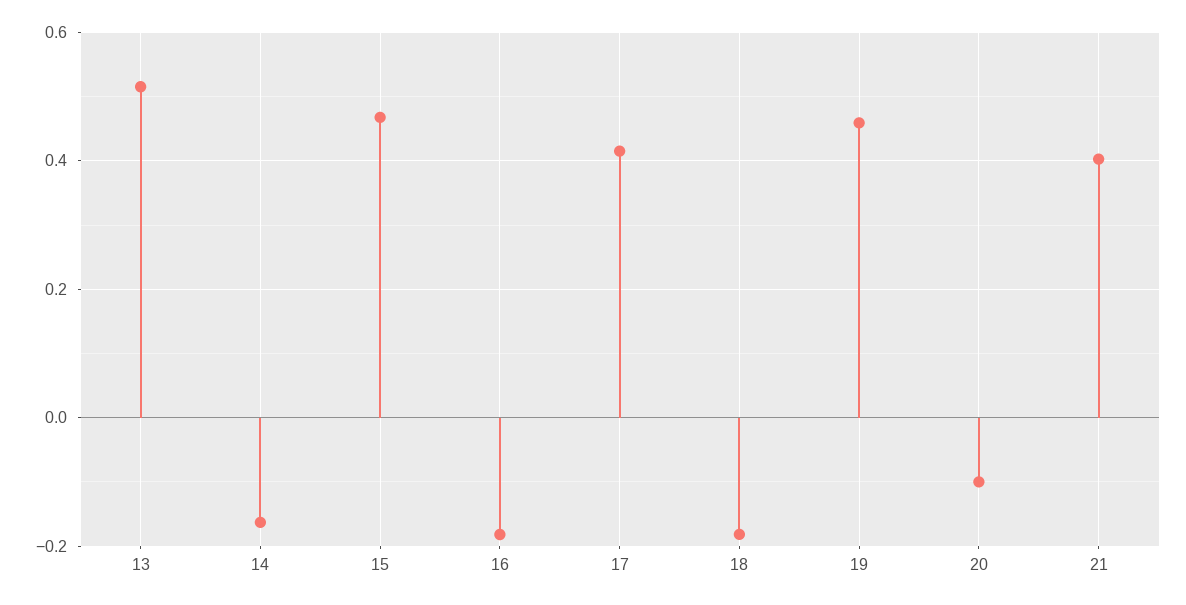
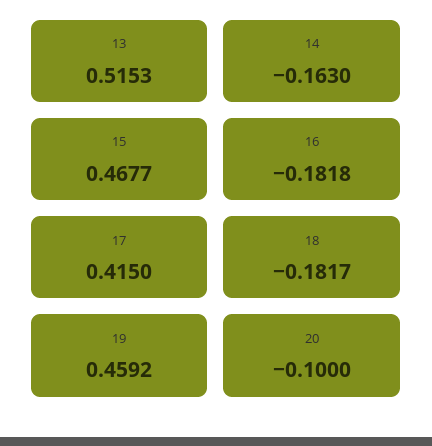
21: 0.4 -> none

